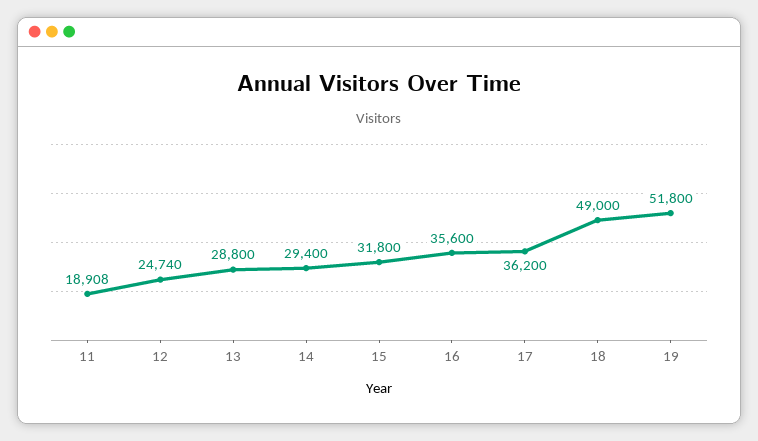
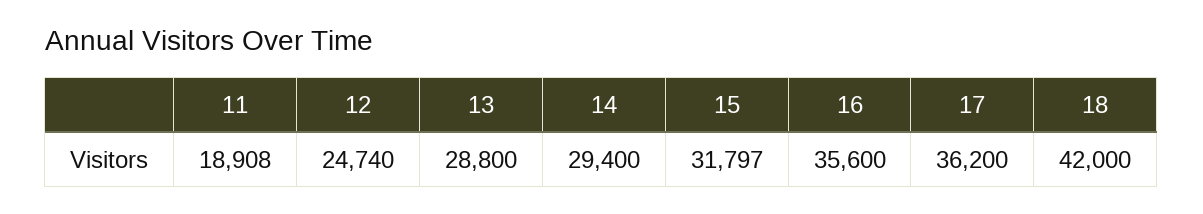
15: 31800 -> 31797
18: 49000 -> 42000
19: 51800 -> none

